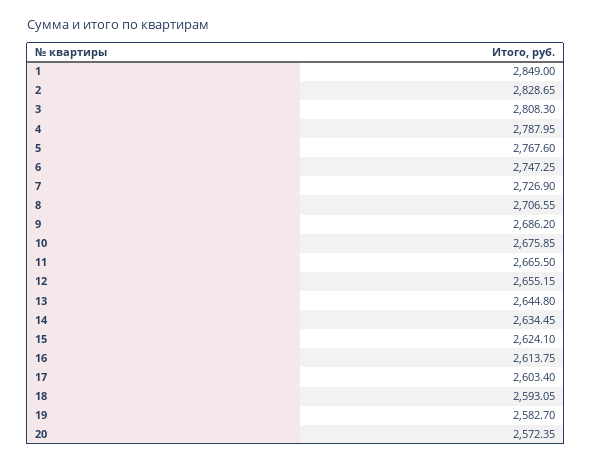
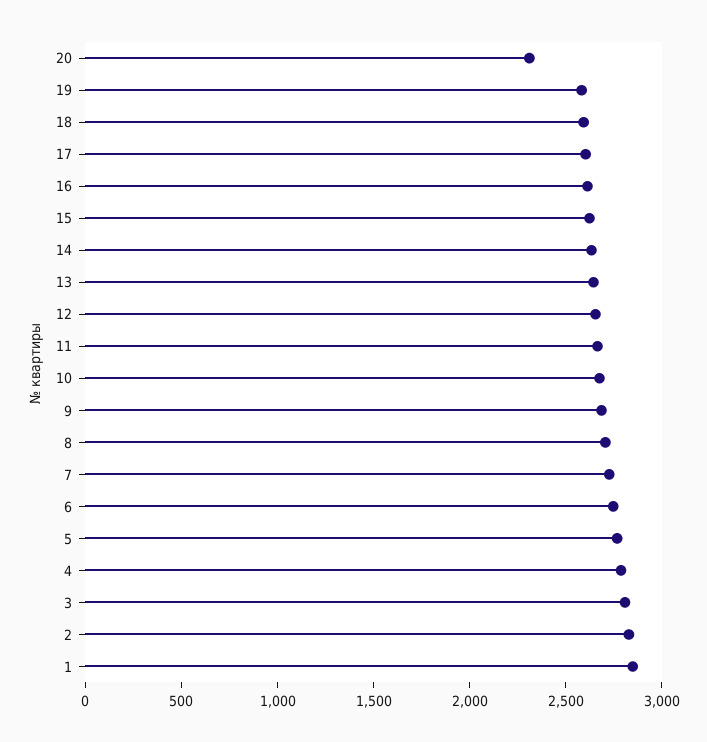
20: 2572.35 -> 2300

